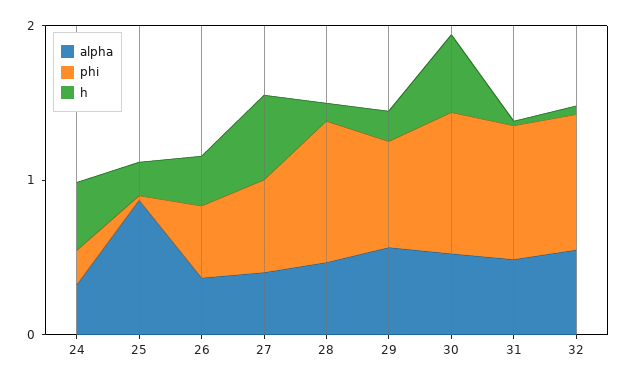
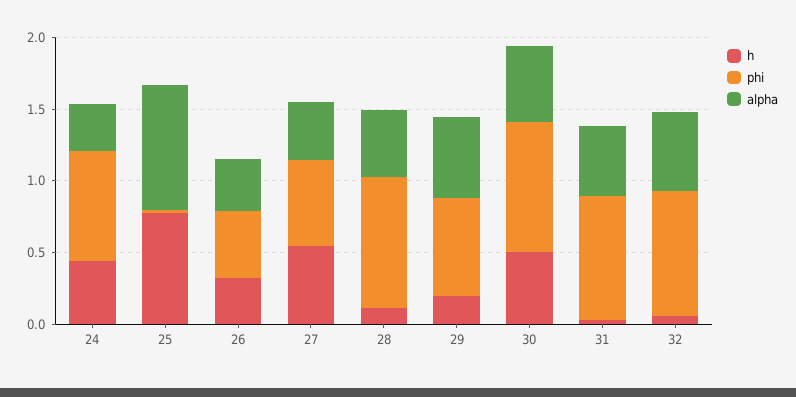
phi, 24: 0.2 -> 0.8
h, 25: 0.2 -> 0.8

